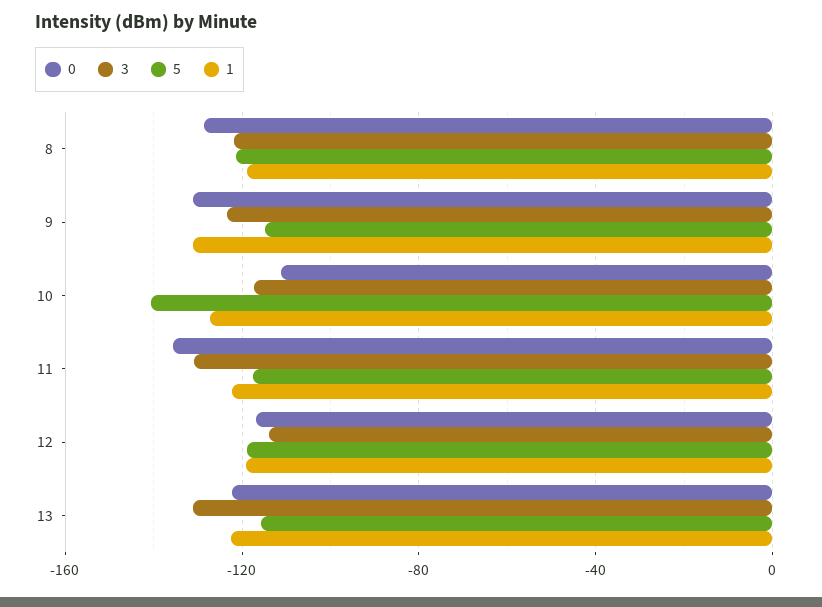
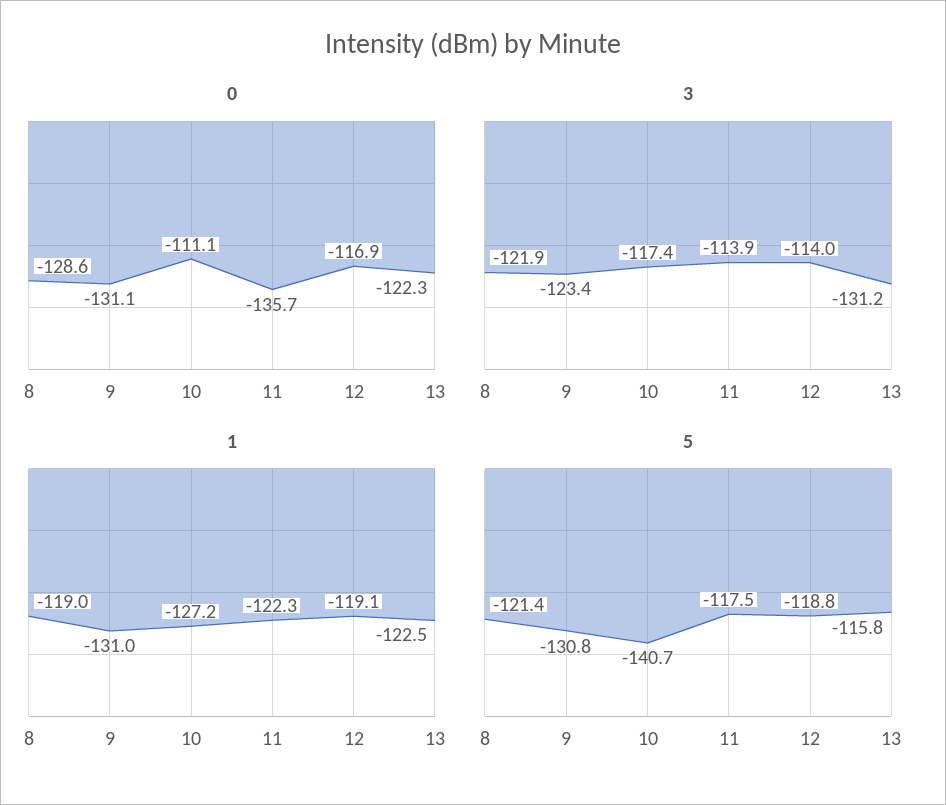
5, 9: -115 -> -130.8
3, 11: -130 -> -113.9

